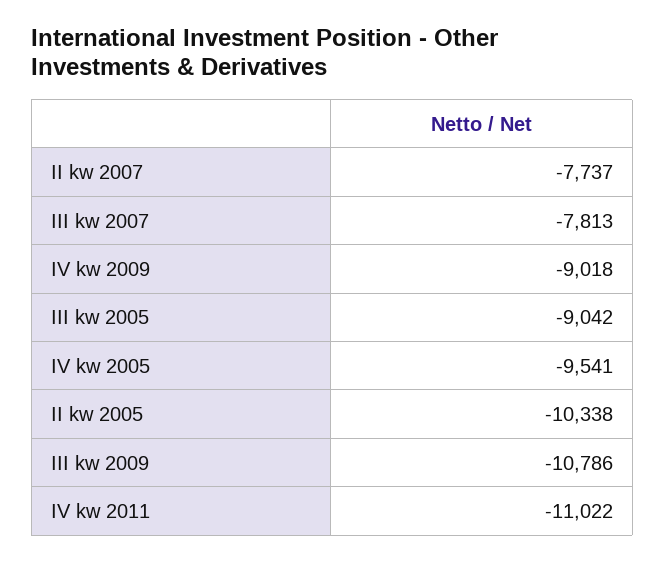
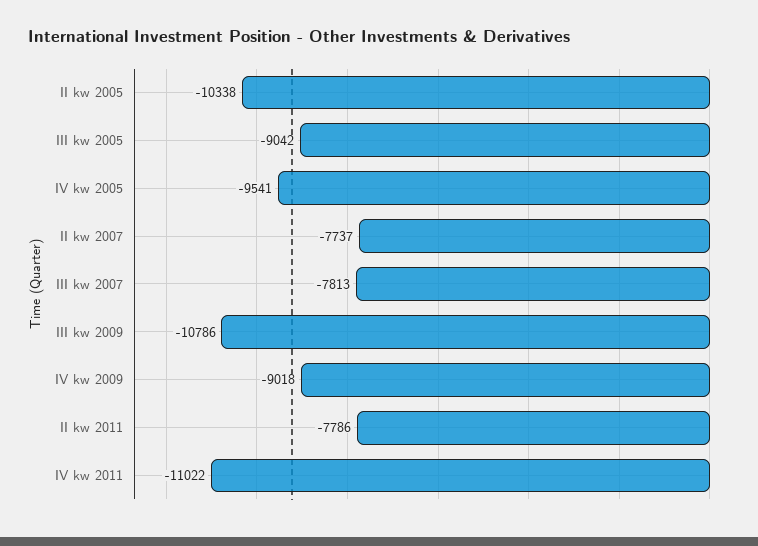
II kw 2011: none -> -7786

